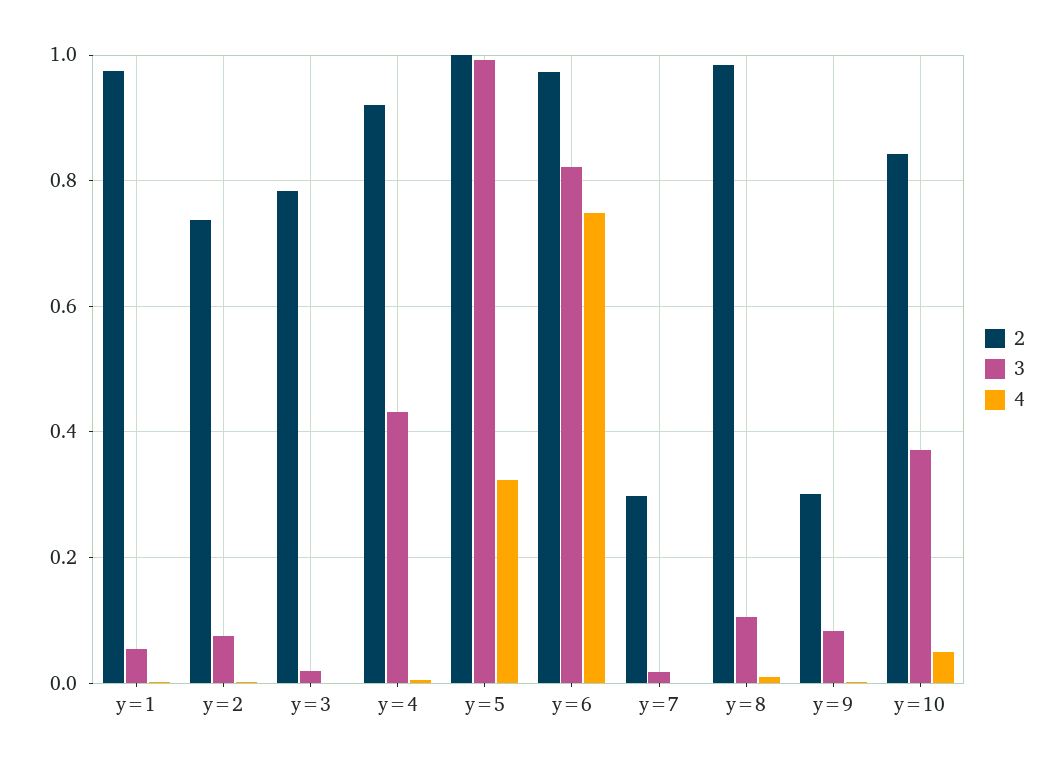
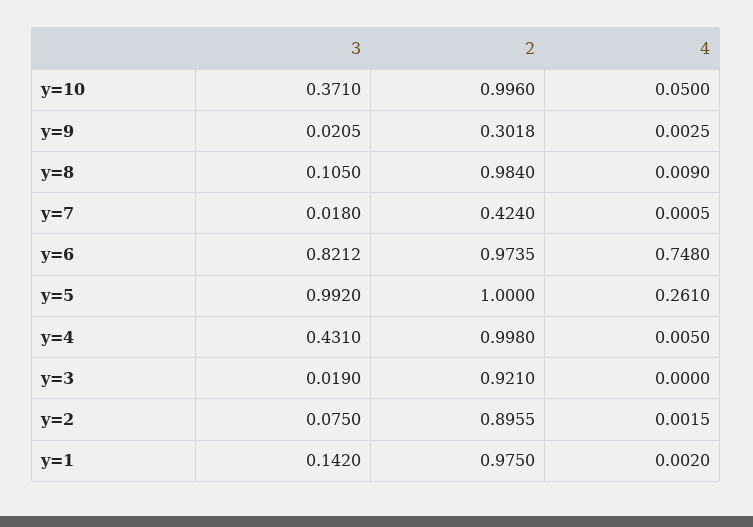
3, y=1: 0.06 -> 0.142
2, y=2: 0.74 -> 0.8955
2, y=3: 0.78 -> 0.921
2, y=4: 0.92 -> 0.998
4, y=5: 0.32 -> 0.261
2, y=7: 0.3 -> 0.424
3, y=9: 0.08 -> 0.0205
2, y=10: 0.84 -> 0.996

